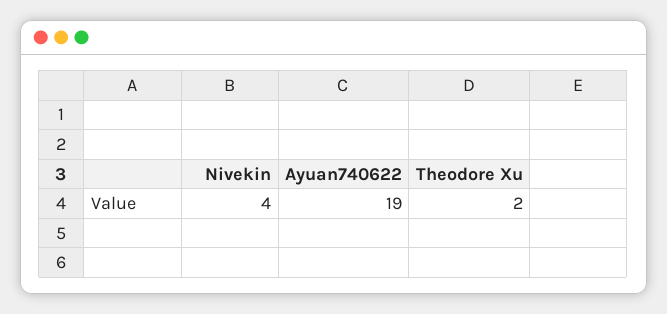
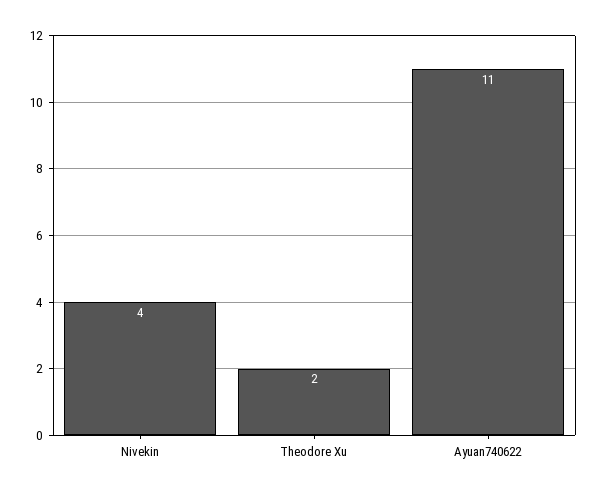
Ayuan740622: 19 -> 11

